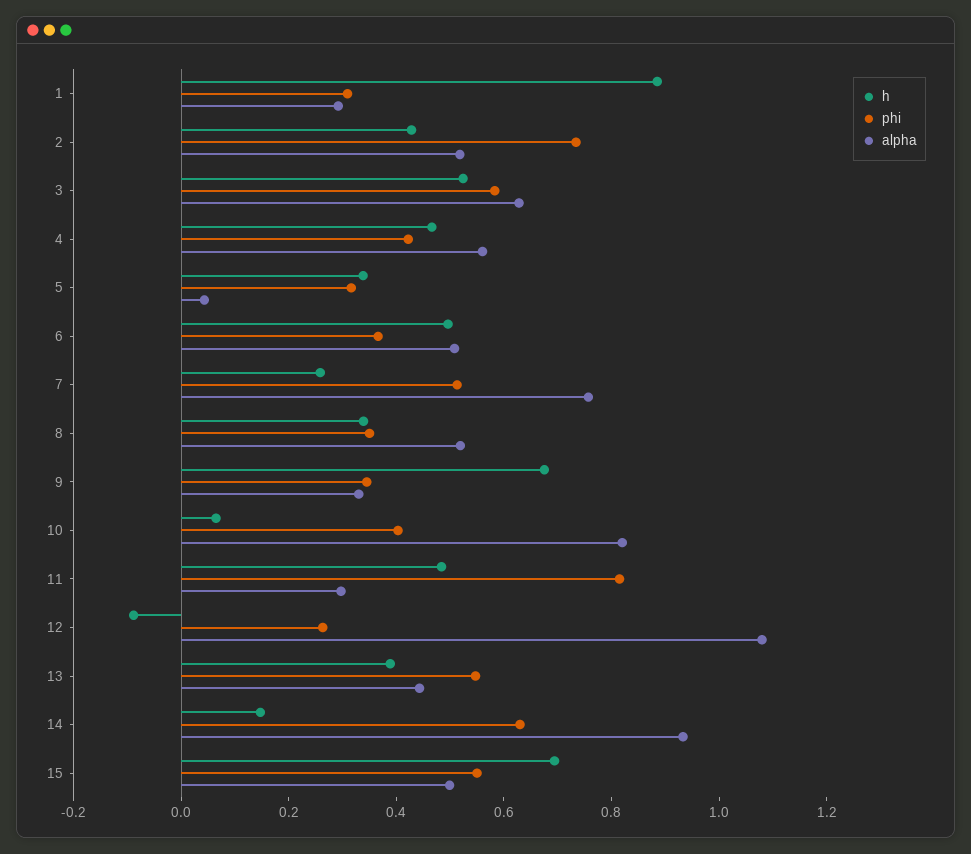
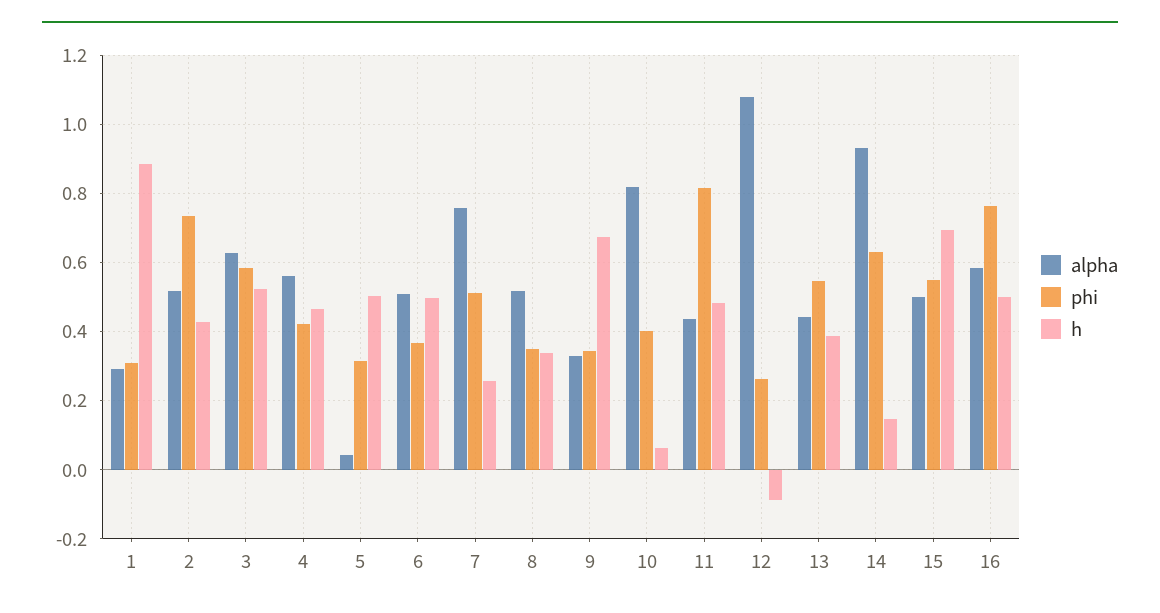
h, 5: 0.35 -> 0.5
alpha, 11: 0.3 -> 0.44
alpha, 16: none -> 0.58
phi, 16: none -> 0.76
h, 16: none -> 0.5

